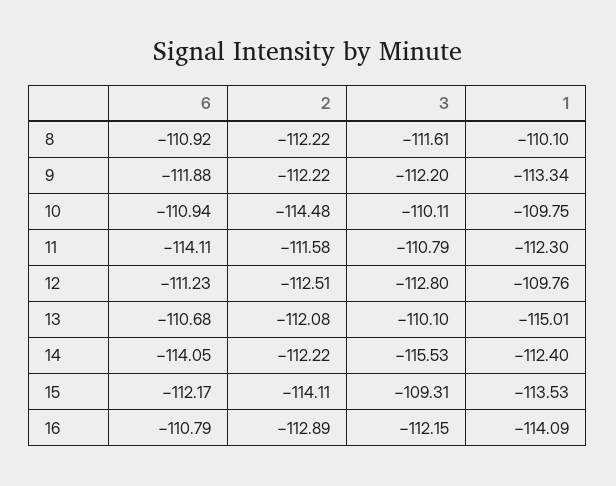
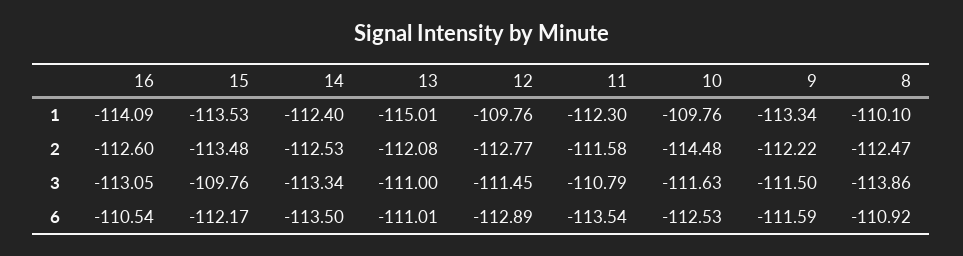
2, 8: -112.22 -> -112.47
3, 8: -111.61 -> -113.86
6, 9: -111.88 -> -111.59
3, 9: -112.2 -> -111.5
6, 10: -110.94 -> -112.53
3, 10: -110.11 -> -111.63
1, 10: -109.75 -> -109.76
6, 11: -114.11 -> -113.54
6, 12: -111.23 -> -112.89
2, 12: -112.51 -> -112.77
3, 12: -112.8 -> -111.45
6, 13: -110.68 -> -111.01
3, 13: -110.1 -> -111
6, 14: -114.05 -> -113.5
2, 14: -112.22 -> -112.53
3, 14: -115.53 -> -113.34
2, 15: -114.11 -> -113.48
3, 15: -109.31 -> -109.76
6, 16: -110.79 -> -110.54
2, 16: -112.89 -> -112.6
3, 16: -112.15 -> -113.05

